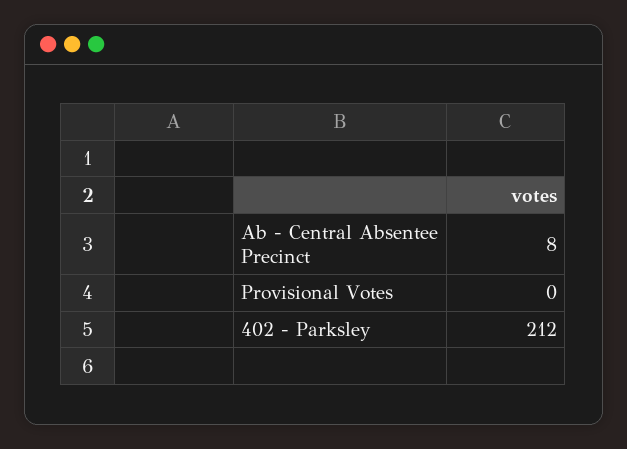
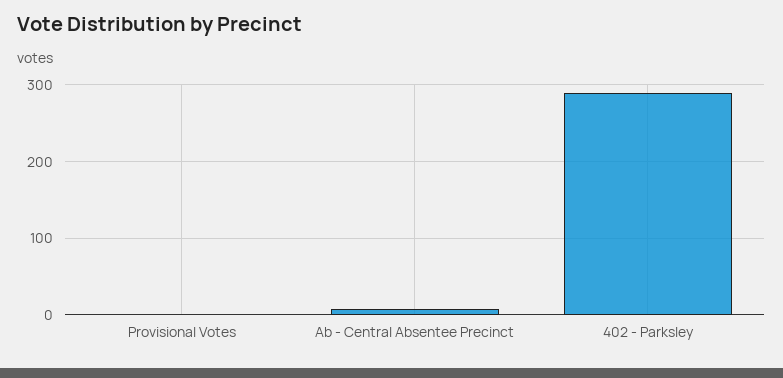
402 - Parksley: 212 -> 290

